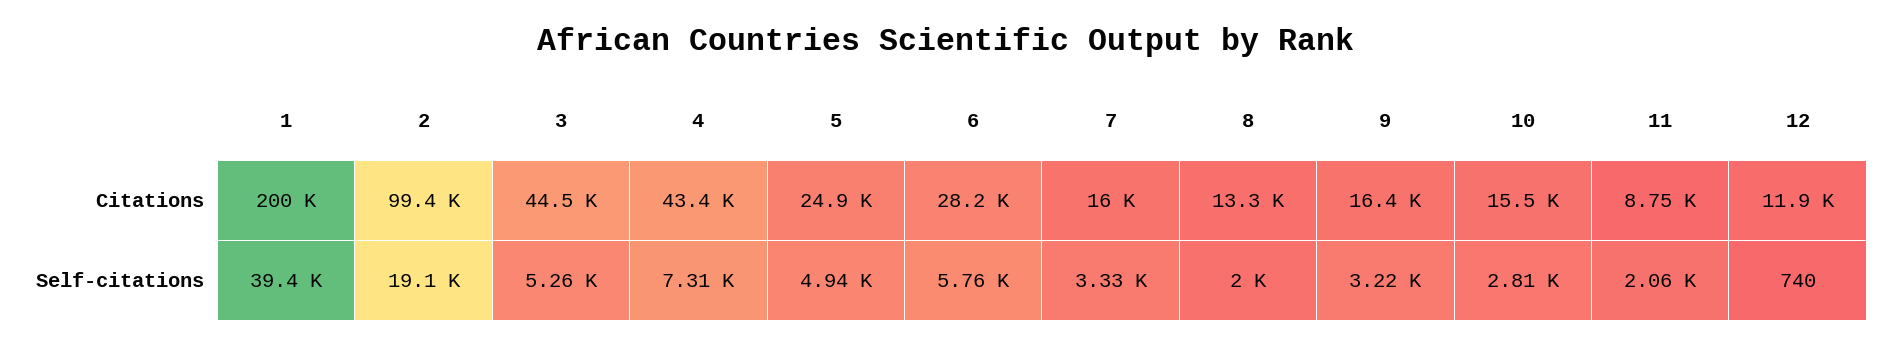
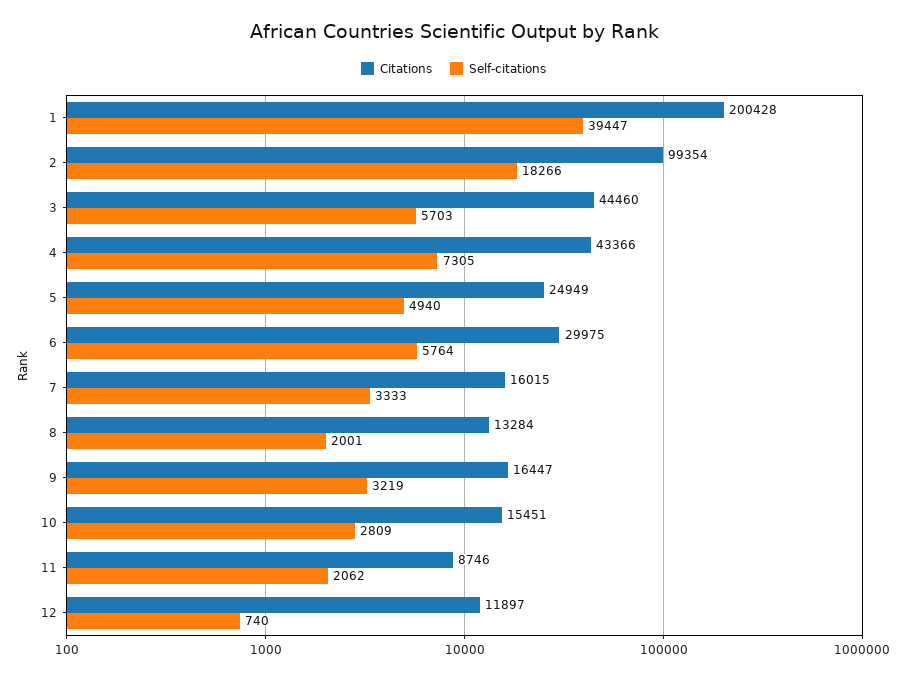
Citations, 6: 28200 -> 29975
Self-citations, 2: 19100 -> 18266
Self-citations, 3: 5260 -> 5703

